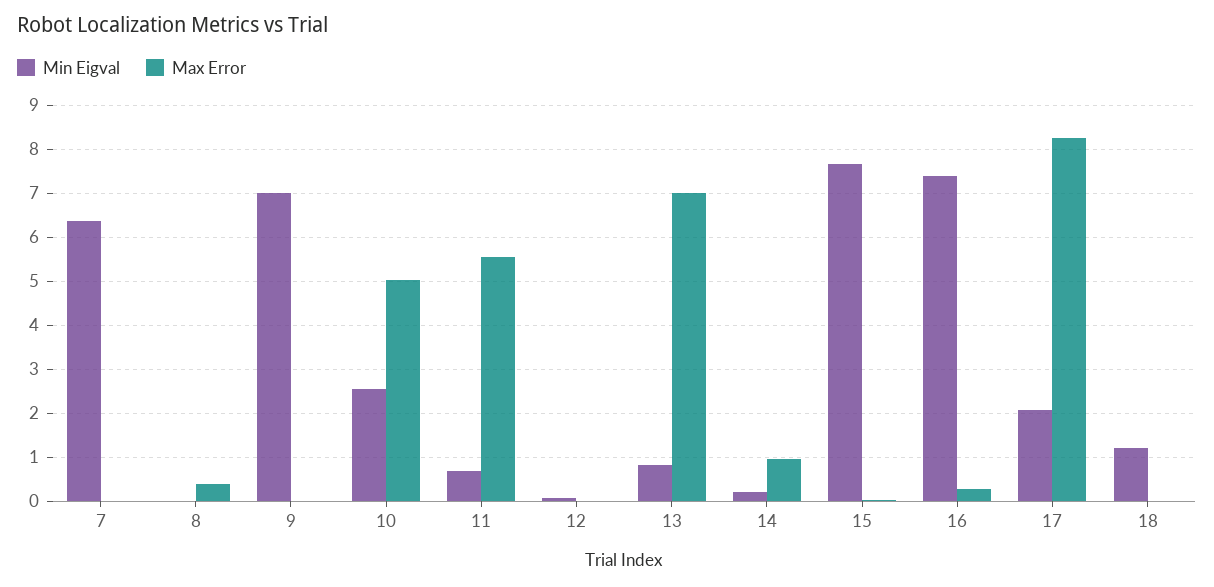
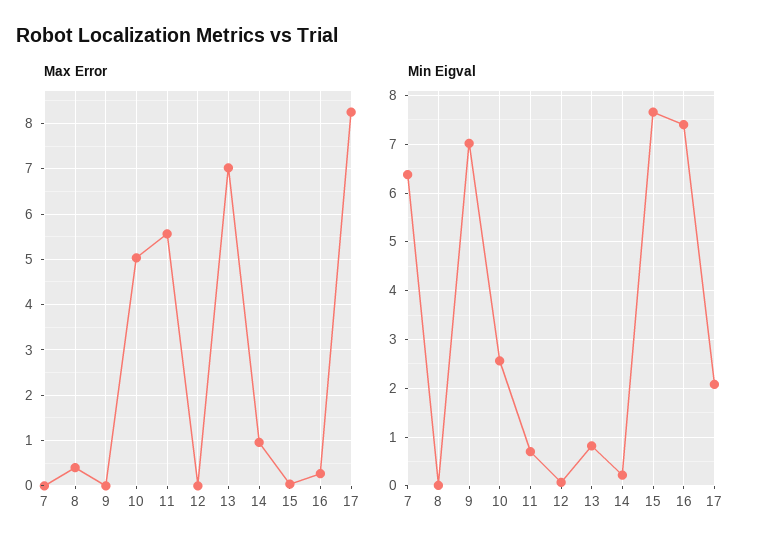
Min Eigval, 18: 1.2 -> none
Max Error, 18: 0 -> none

